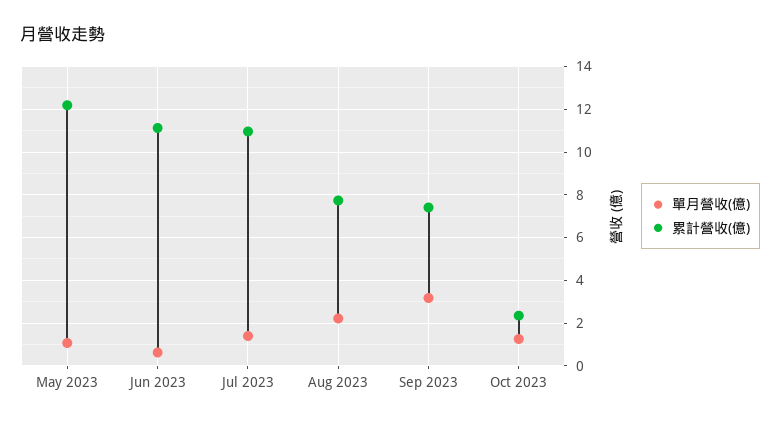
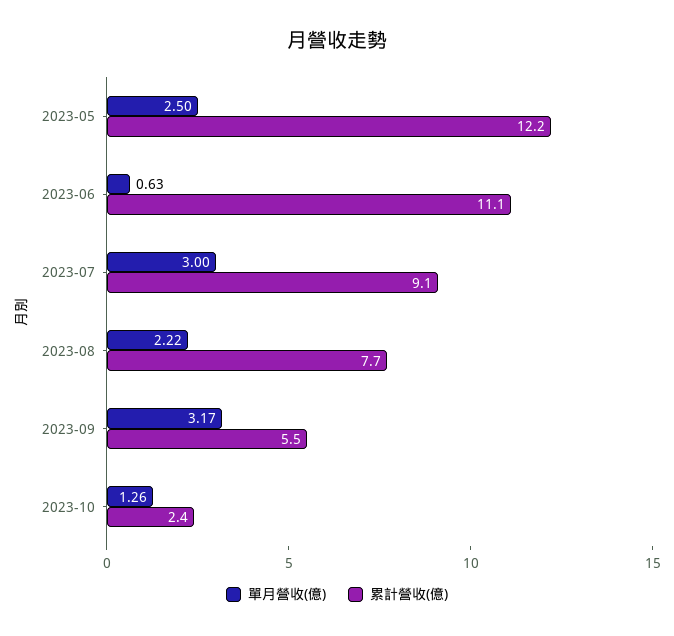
單月營收(億), May 2023: 1 -> 2.5
單月營收(億), Jul 2023: 1.5 -> 3
累計營收(億), Jul 2023: 11 -> 9.1
累計營收(億), Sep 2023: 7.5 -> 5.5

